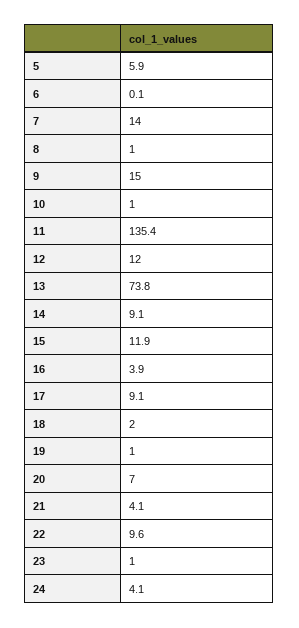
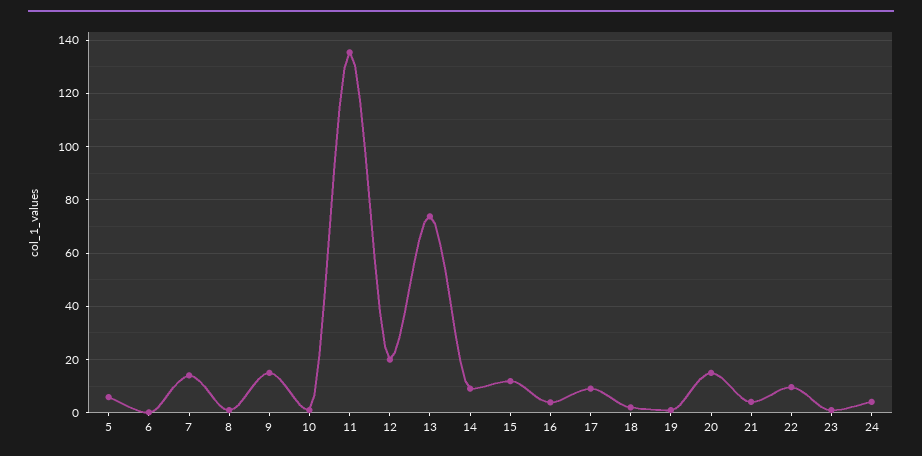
12: 12 -> 20
20: 7 -> 15

